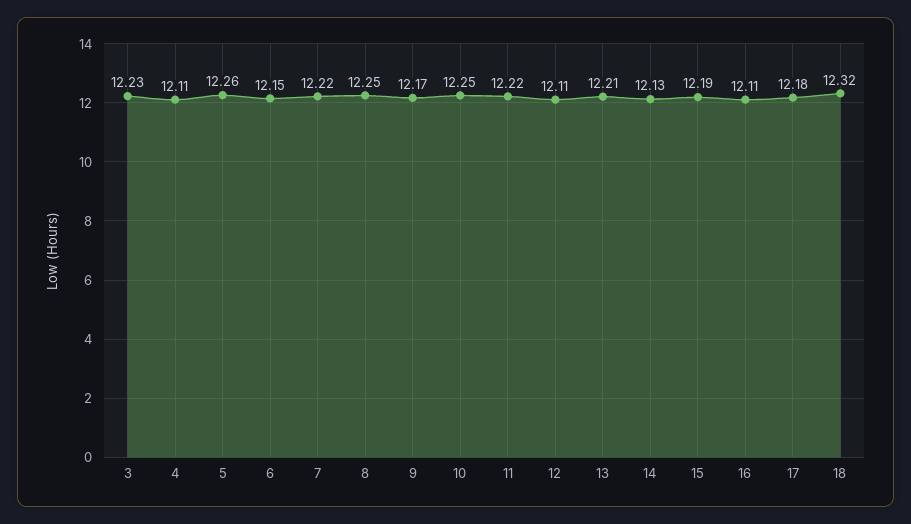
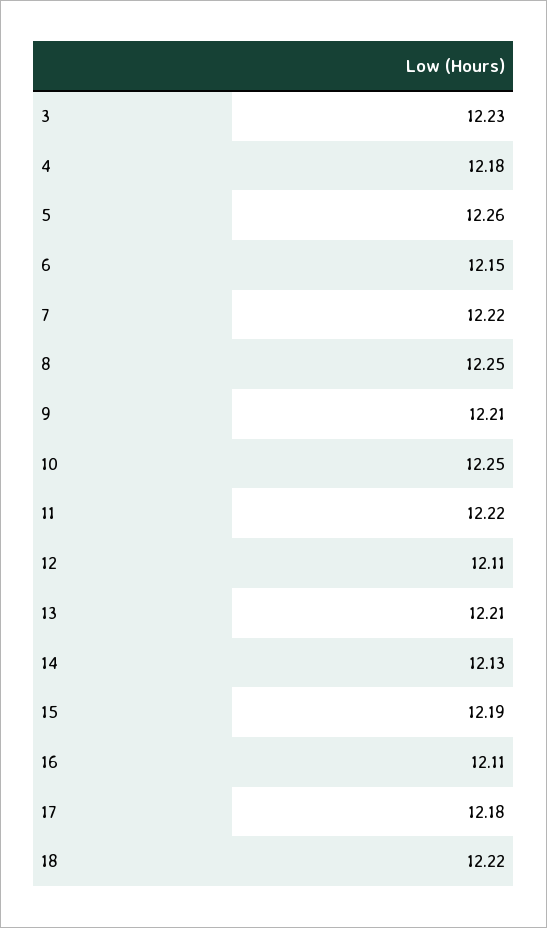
4: 12.11 -> 12.18
9: 12.17 -> 12.21
18: 12.32 -> 12.22

